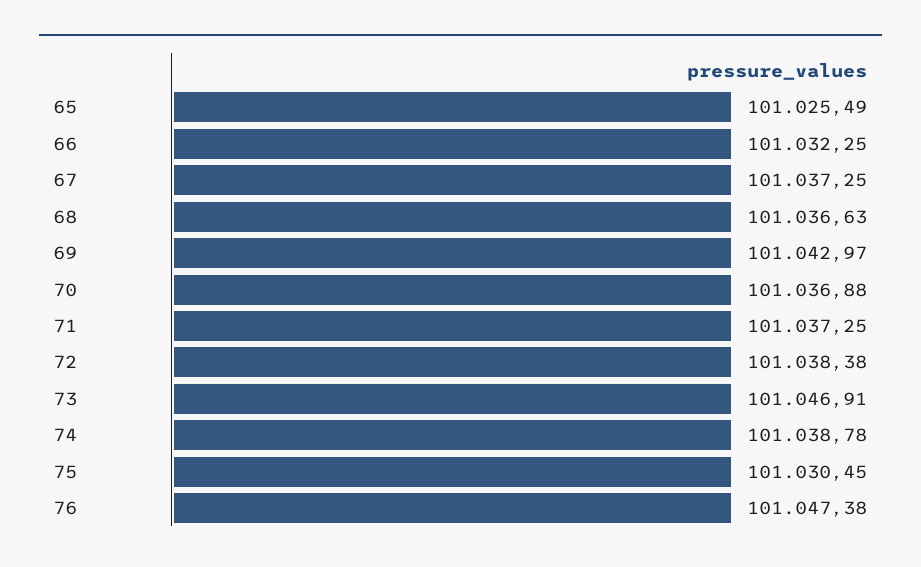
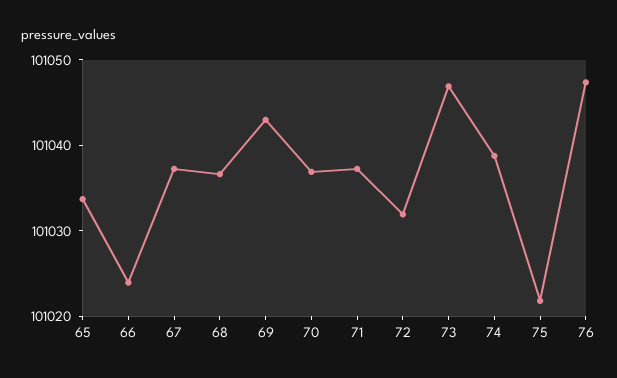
65: 101025.49 -> 101034
66: 101032.25 -> 101024
72: 101038.38 -> 101032
75: 101030.45 -> 101022

